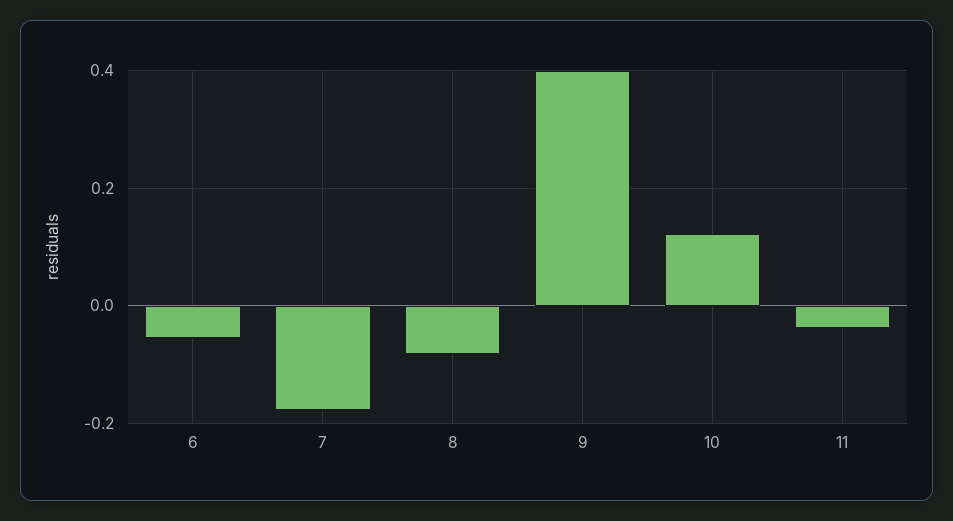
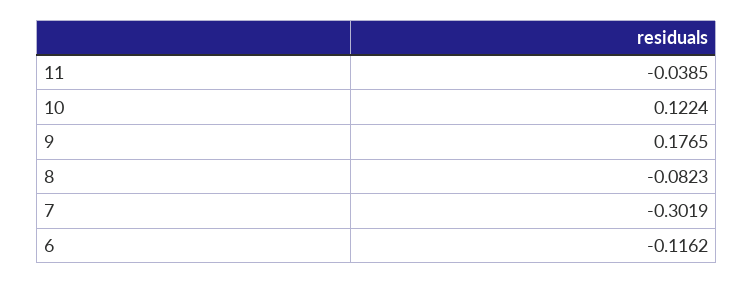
6: -0.06 -> -0.1162
7: -0.18 -> -0.3019
9: 0.4 -> 0.1765

